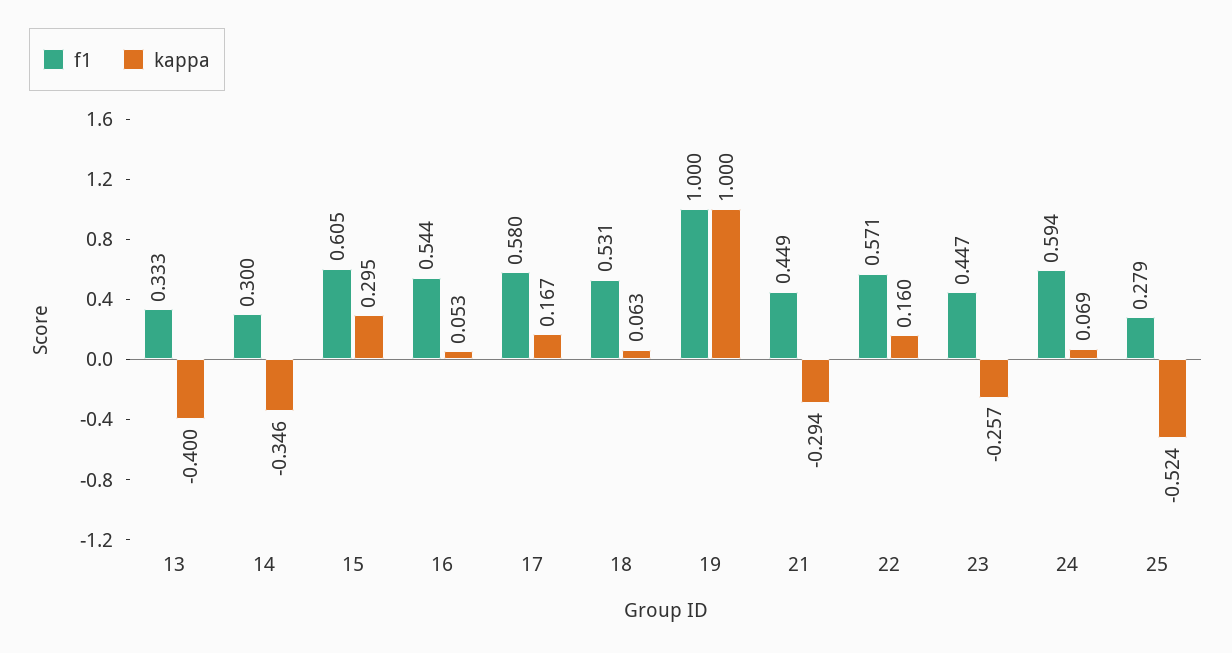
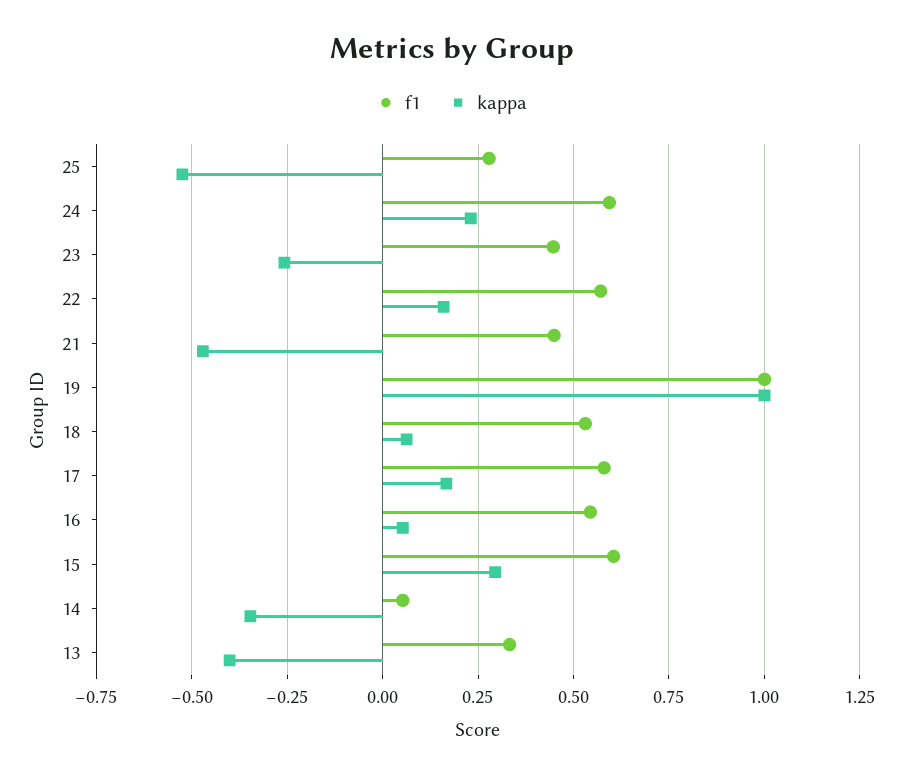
f1, 14: 0.3 -> 0.05
kappa, 21: -0.294 -> -0.475
kappa, 24: 0.069 -> 0.225

